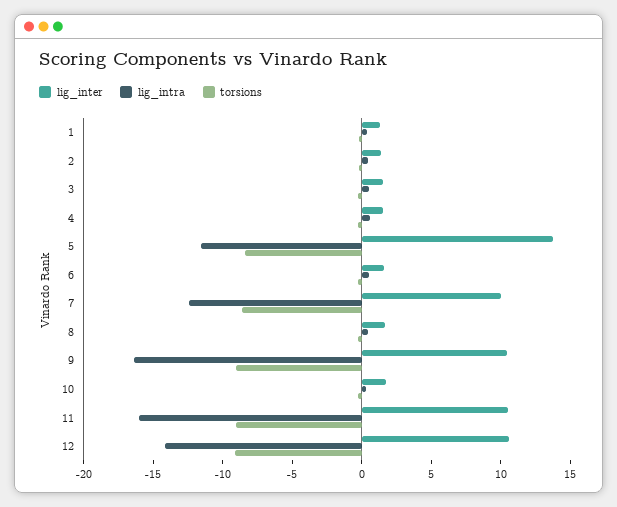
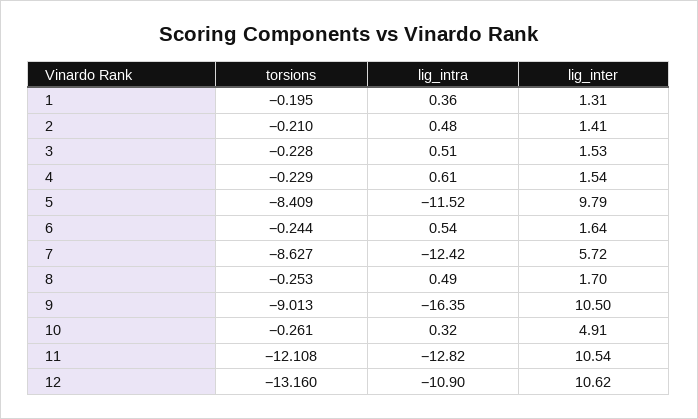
lig_inter, 5: 14 -> 9.79
lig_inter, 7: 10 -> 5.72
lig_inter, 10: 2 -> 4.91
lig_intra, 11: -16 -> -12.82
torsions, 11: -9 -> -12.108
lig_intra, 12: -14 -> -10.9
torsions, 12: -9 -> -13.16

